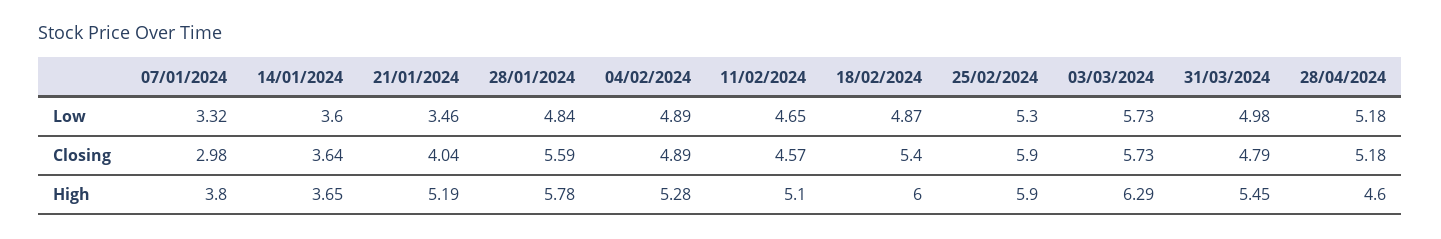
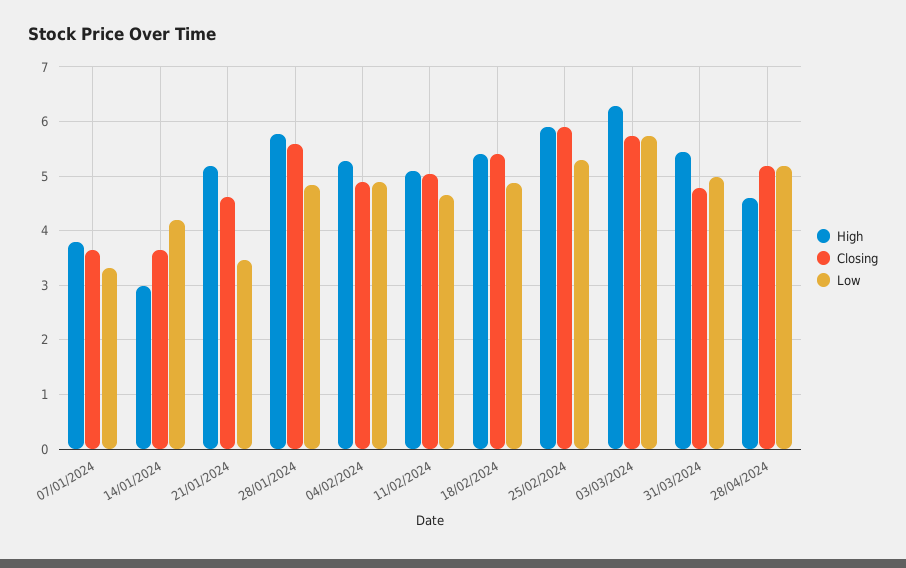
Low, 14/01/2024: 3.6 -> 4.2
Closing, 07/01/2024: 2.98 -> 3.6
Closing, 21/01/2024: 4.04 -> 4.6
Closing, 11/02/2024: 4.57 -> 5
High, 14/01/2024: 3.65 -> 3
High, 18/02/2024: 6 -> 5.4

